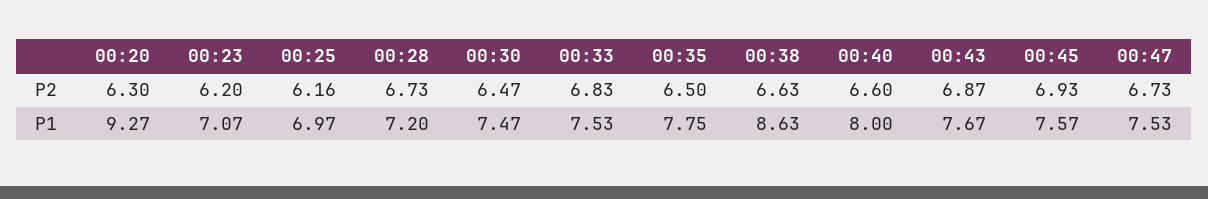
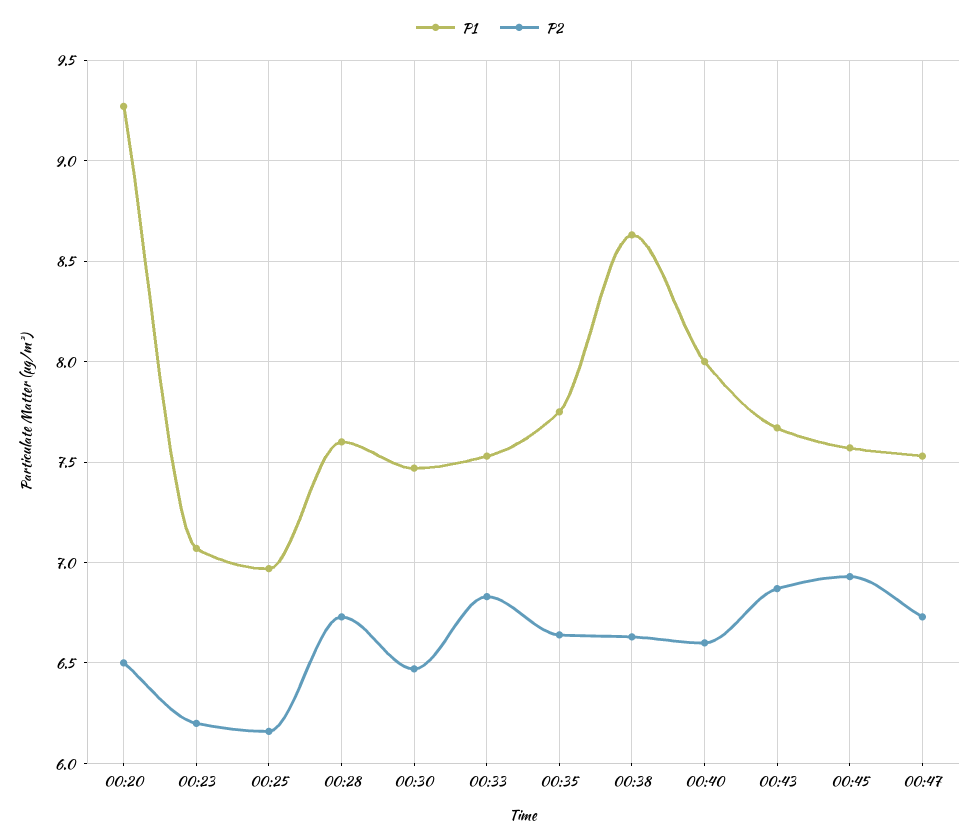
P2, 00:20: 6.3 -> 6.5
P2, 00:35: 6.5 -> 6.65
P1, 00:28: 7.2 -> 7.6

